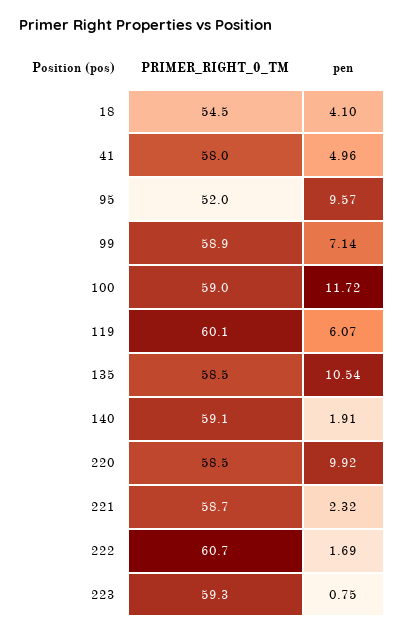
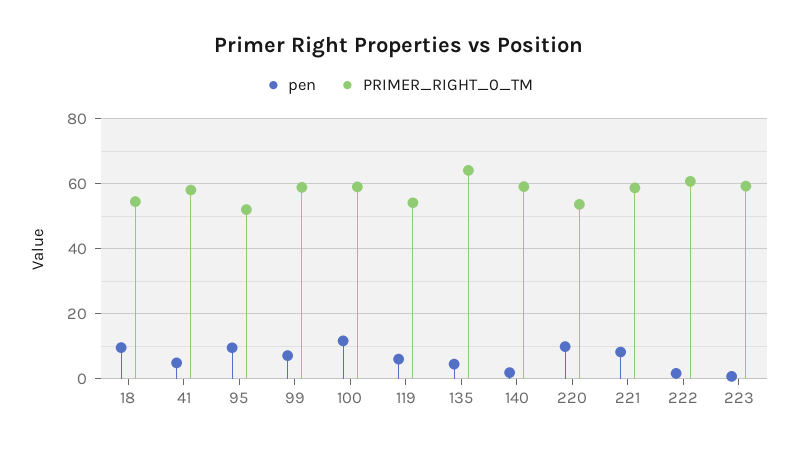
pen, 18: 4.1 -> 10
PRIMER_RIGHT_0_TM, 119: 60.1 -> 54
PRIMER_RIGHT_0_TM, 135: 58.5 -> 64
pen, 135: 10.54 -> 4
PRIMER_RIGHT_0_TM, 220: 58.5 -> 54
pen, 221: 2.32 -> 8

